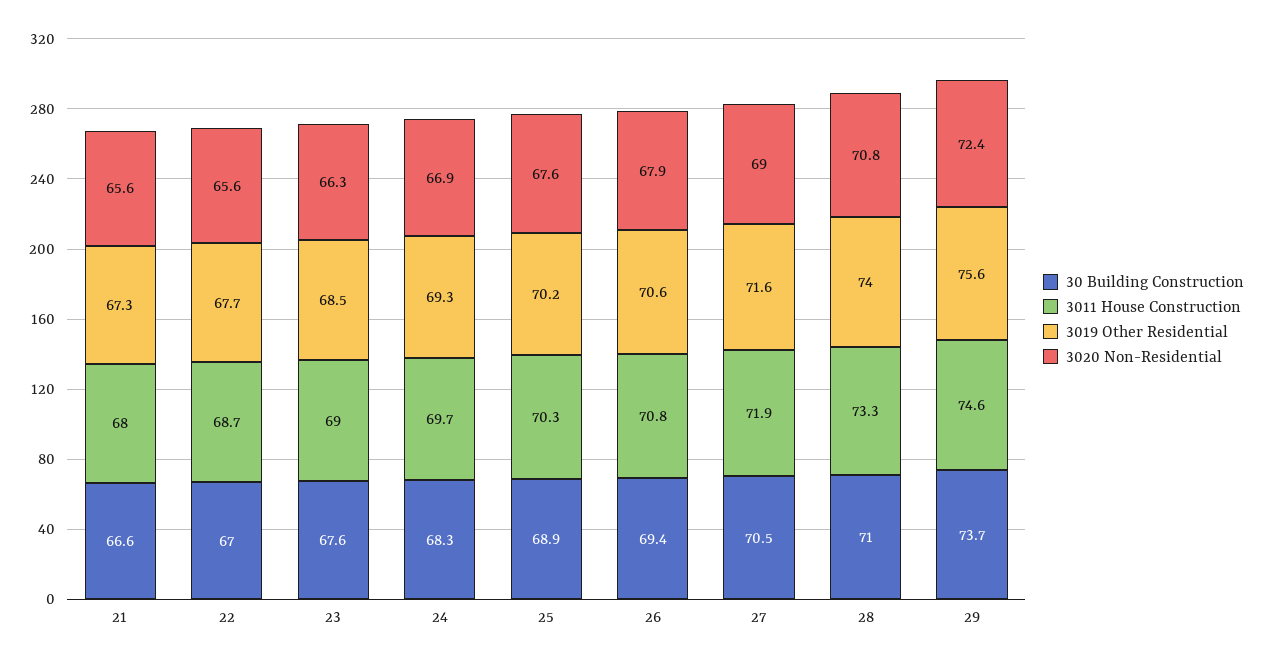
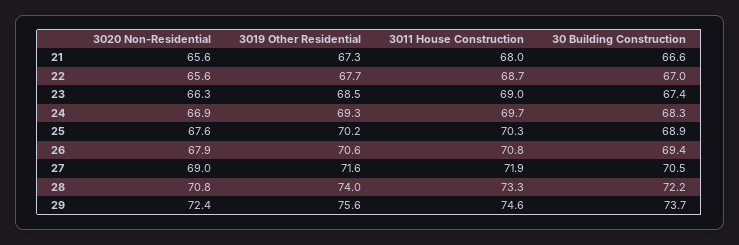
30 Building Construction, 23: 67.6 -> 67.4
30 Building Construction, 28: 71 -> 72.2

